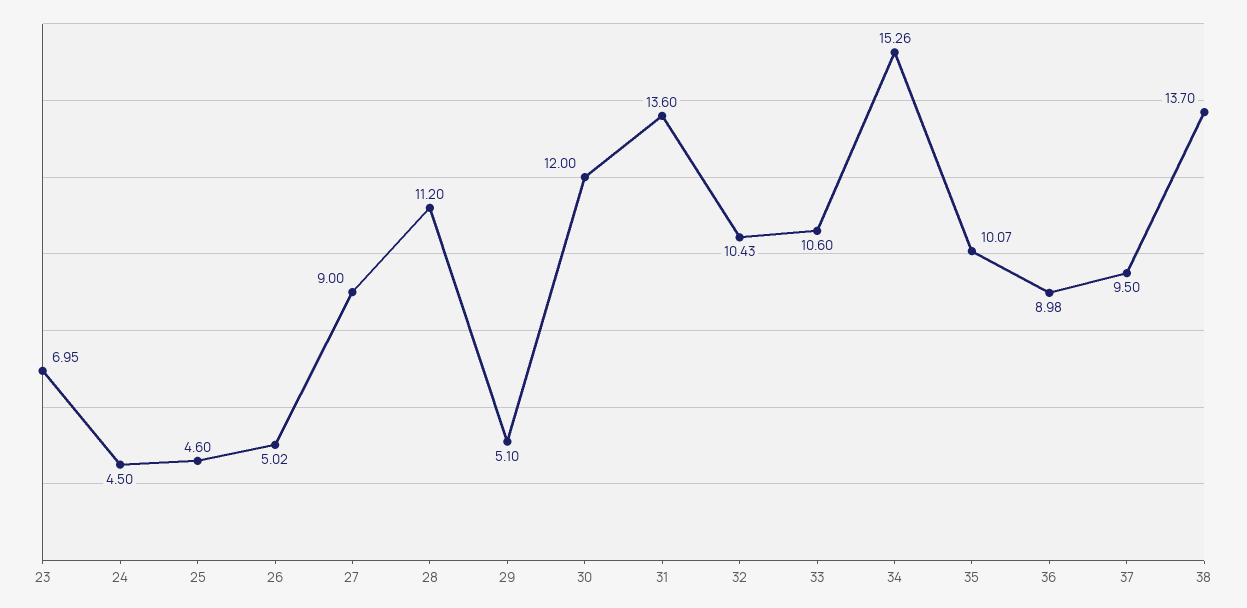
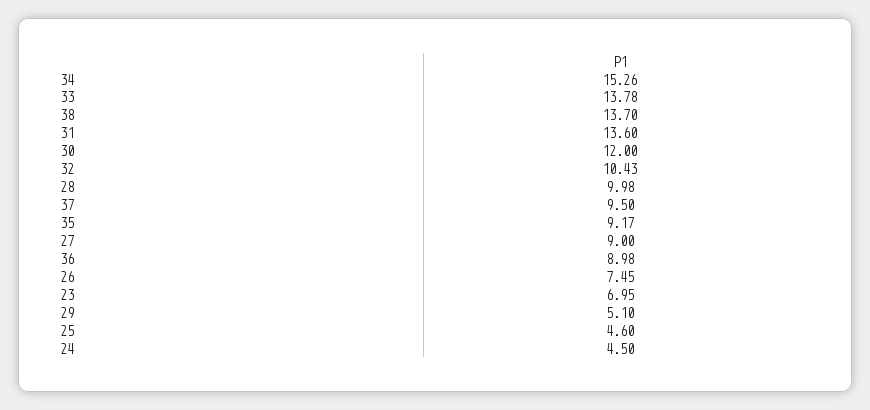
26: 5.02 -> 7.45
28: 11.2 -> 9.98
33: 10.6 -> 13.78
35: 10.07 -> 9.17

